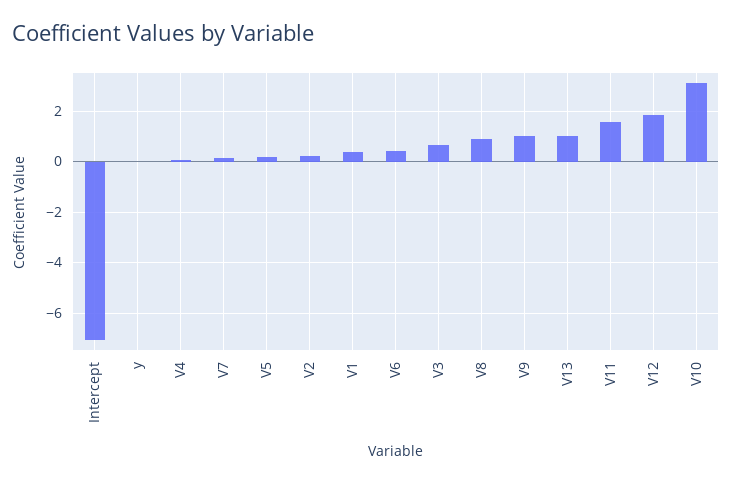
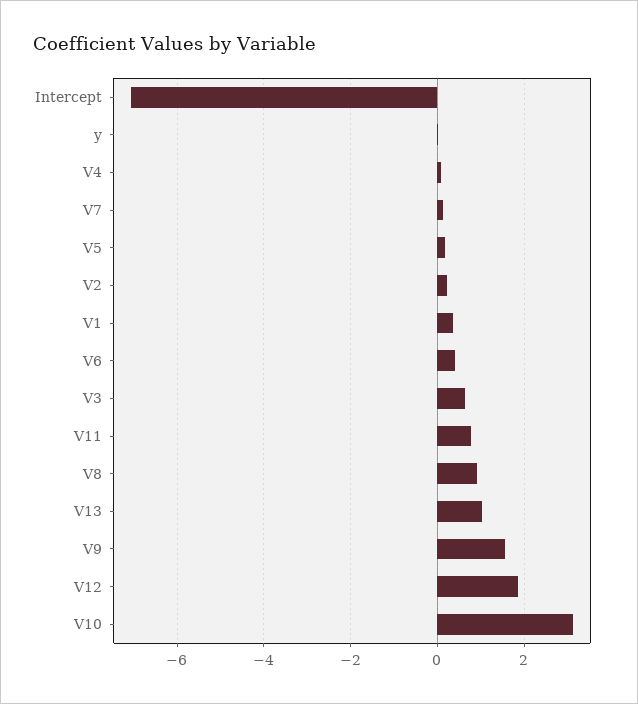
V9: 1 -> 1.6
V11: 1.5 -> 0.8

